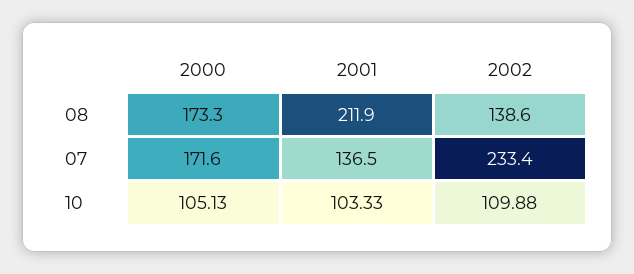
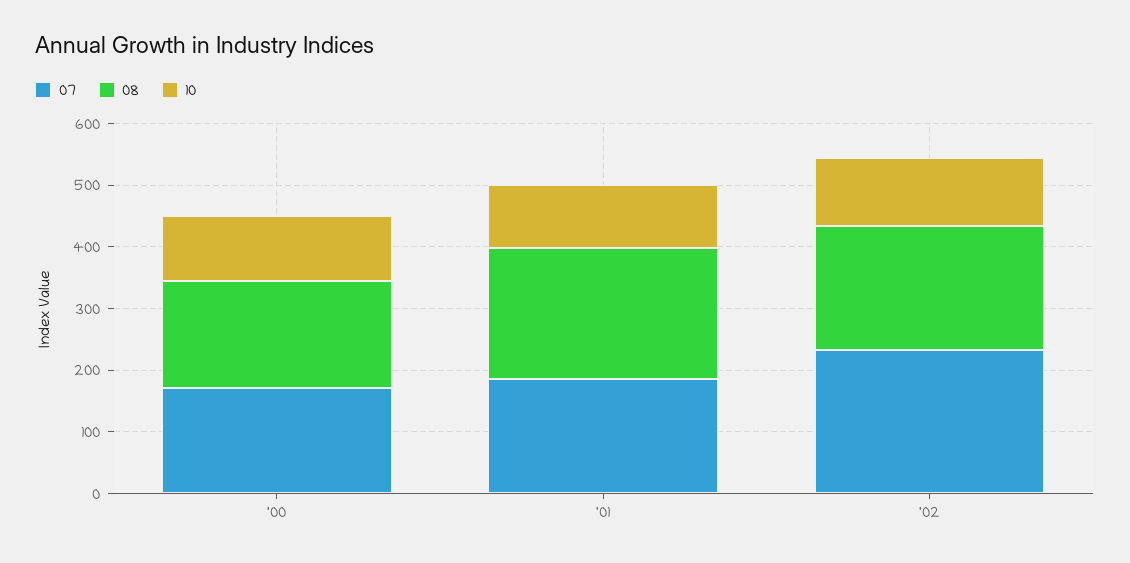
08, 2002: 138.6 -> 200
07, 2001: 136.5 -> 180

